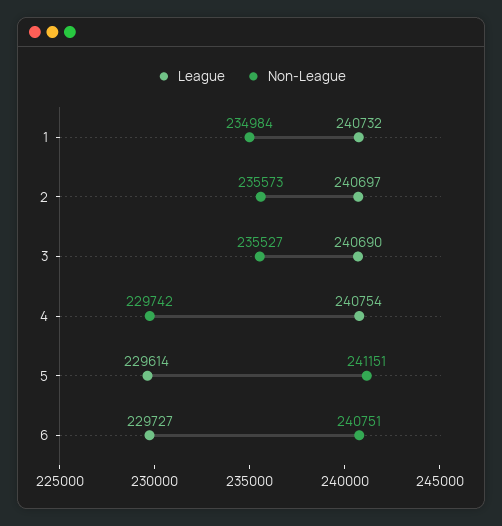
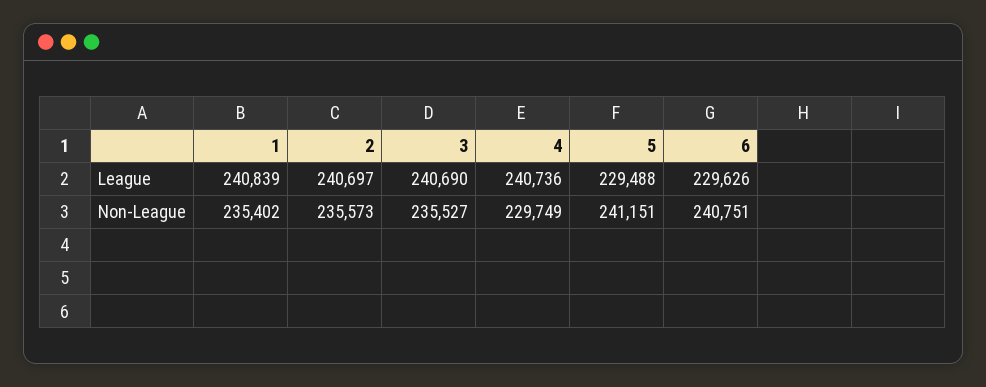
League, 1: 240732 -> 240839
Non-League, 1: 234984 -> 235402
League, 4: 240754 -> 240736
Non-League, 4: 229742 -> 229749
League, 5: 229614 -> 229488
League, 6: 229727 -> 229626

